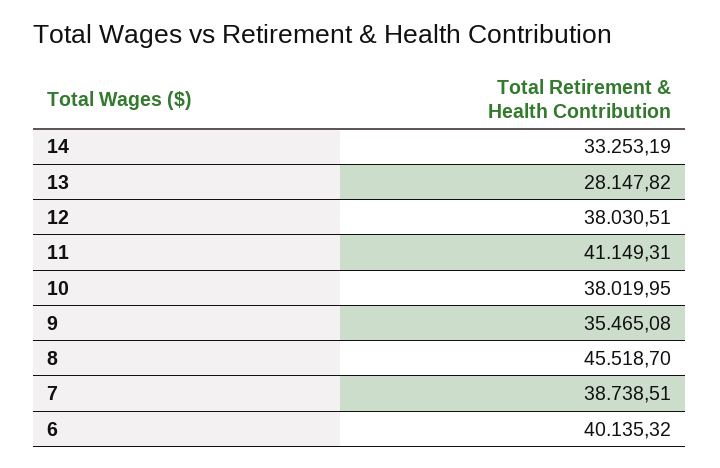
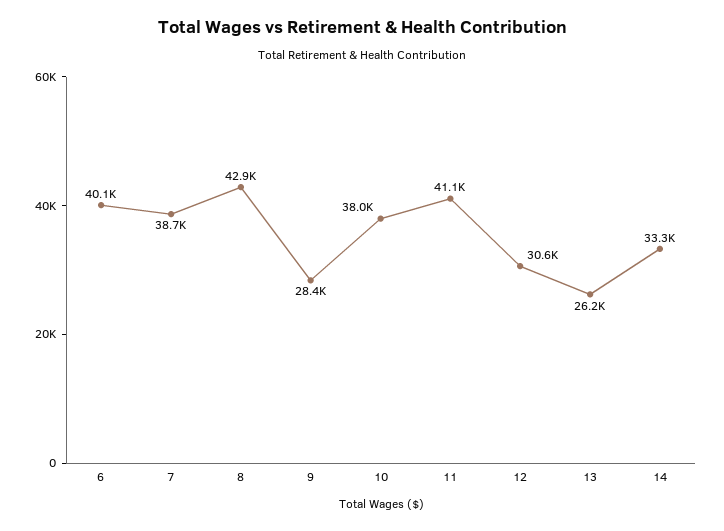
13: 28147.82 -> 26200
12: 38030.51 -> 30600
9: 35465.08 -> 28400
8: 45518.7 -> 42900

